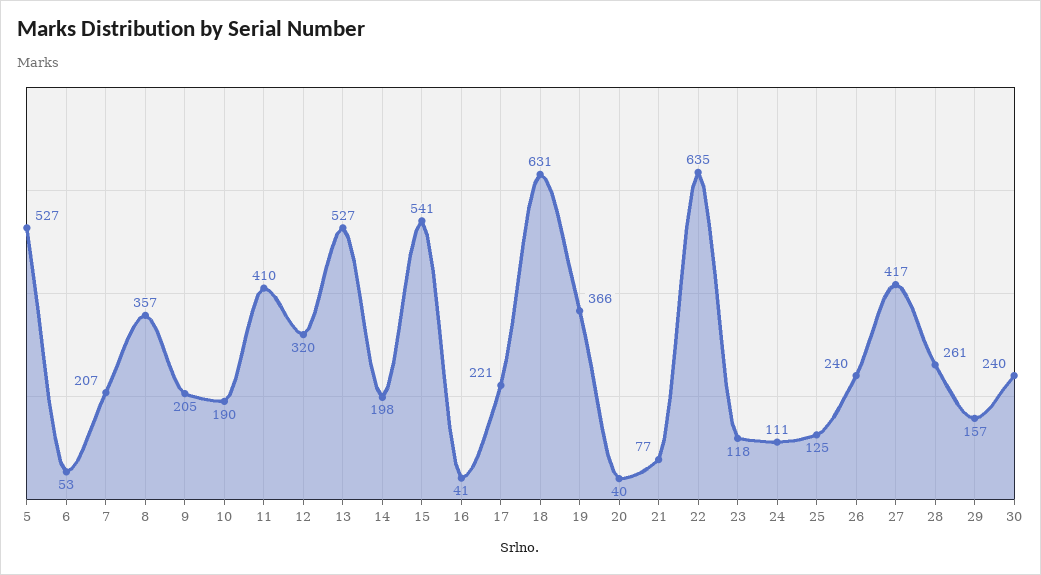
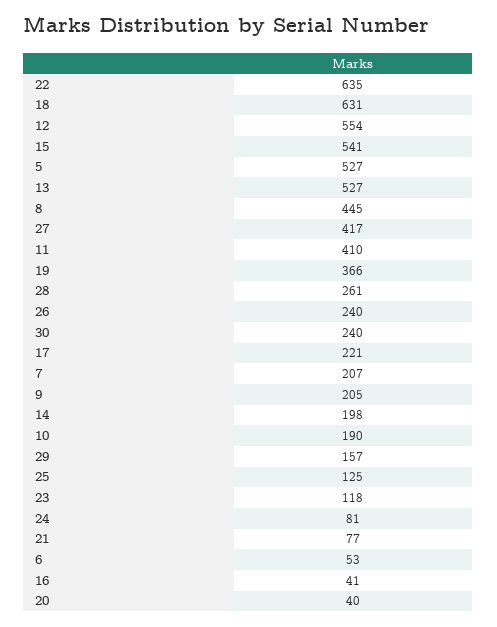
8: 357 -> 445
12: 320 -> 554
24: 111 -> 81

